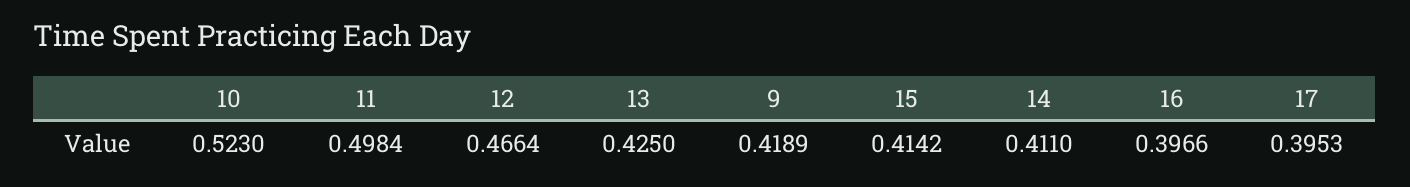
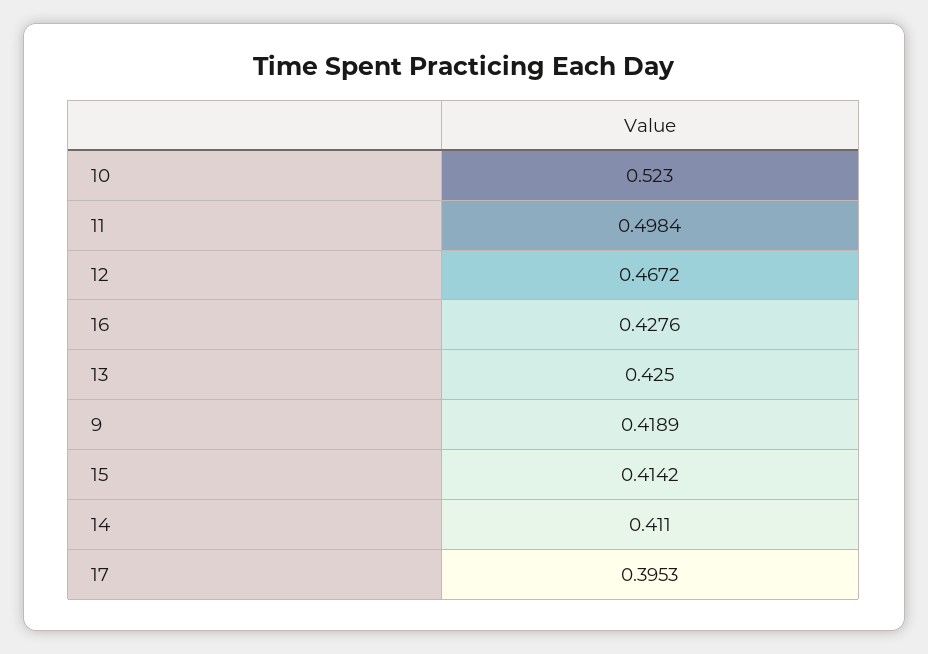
12: 0.4664 -> 0.4672
16: 0.3966 -> 0.4276

